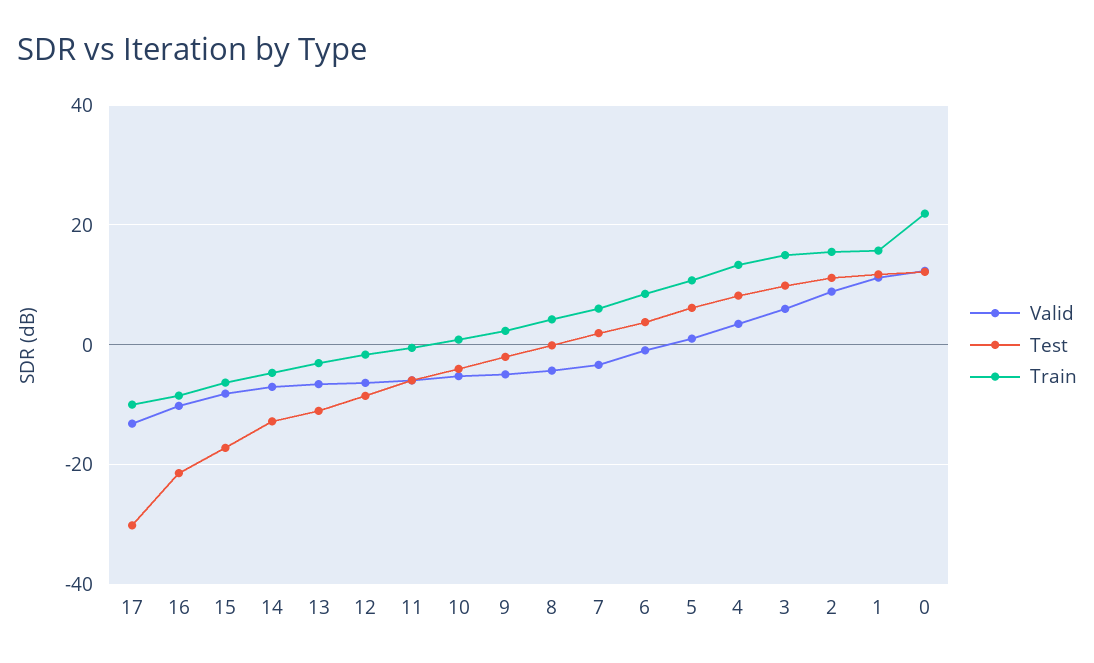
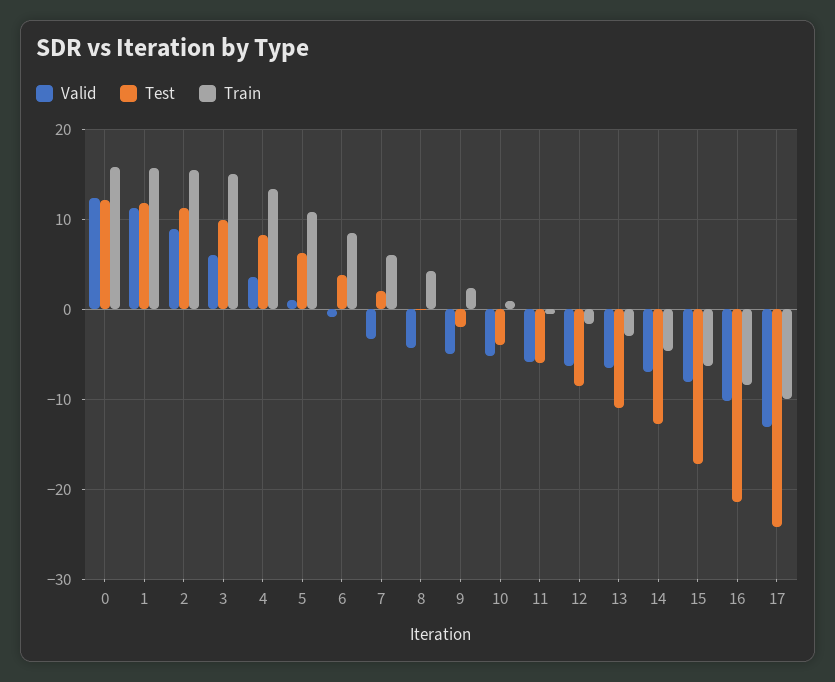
Test, 17: -30 -> -24
Train, 0: 22 -> 16

